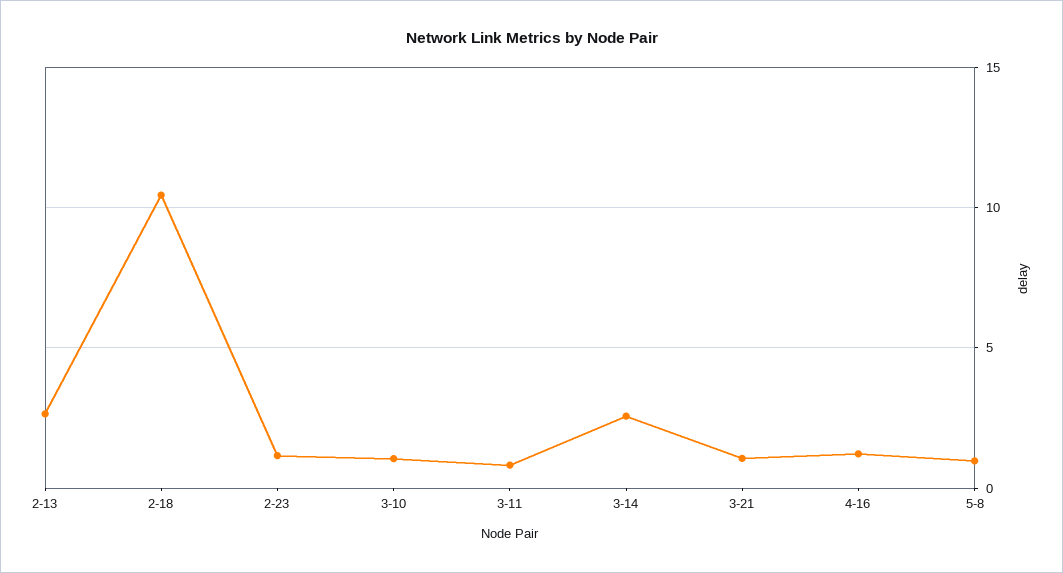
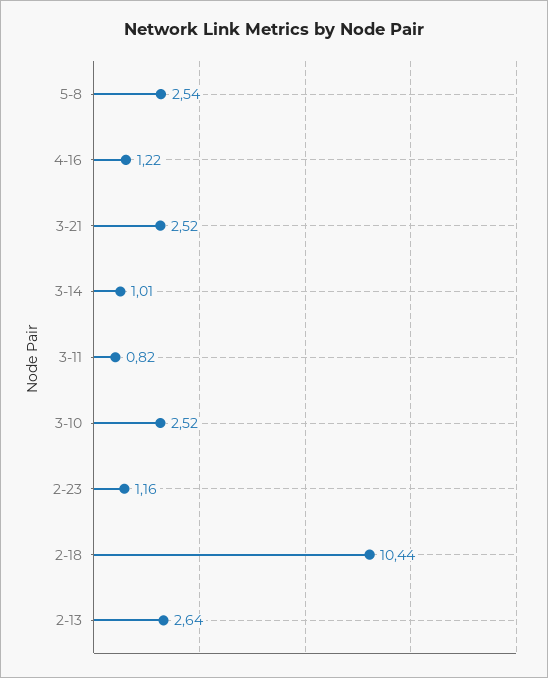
3-10: 1 -> 2.52
3-14: 2.5 -> 1.01
3-21: 1 -> 2.52
5-8: 1 -> 2.54

